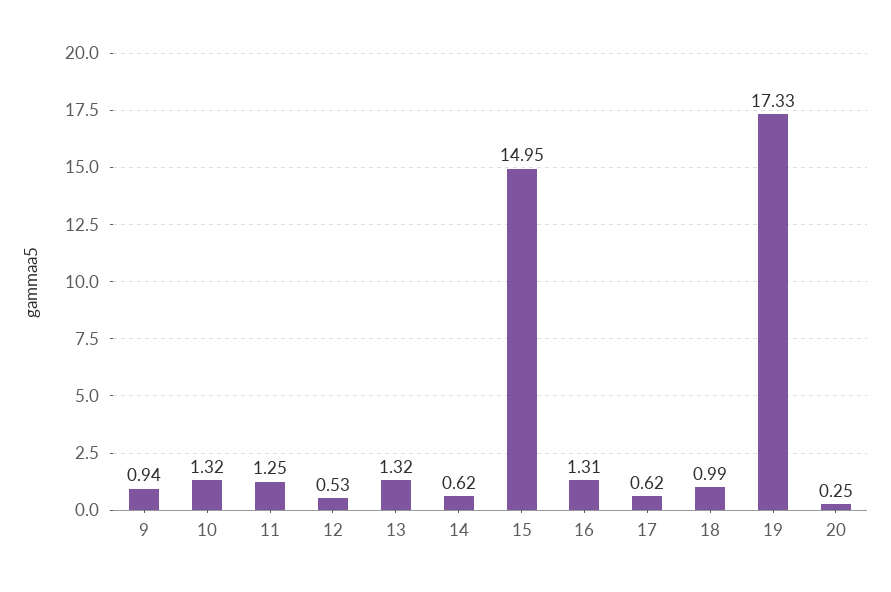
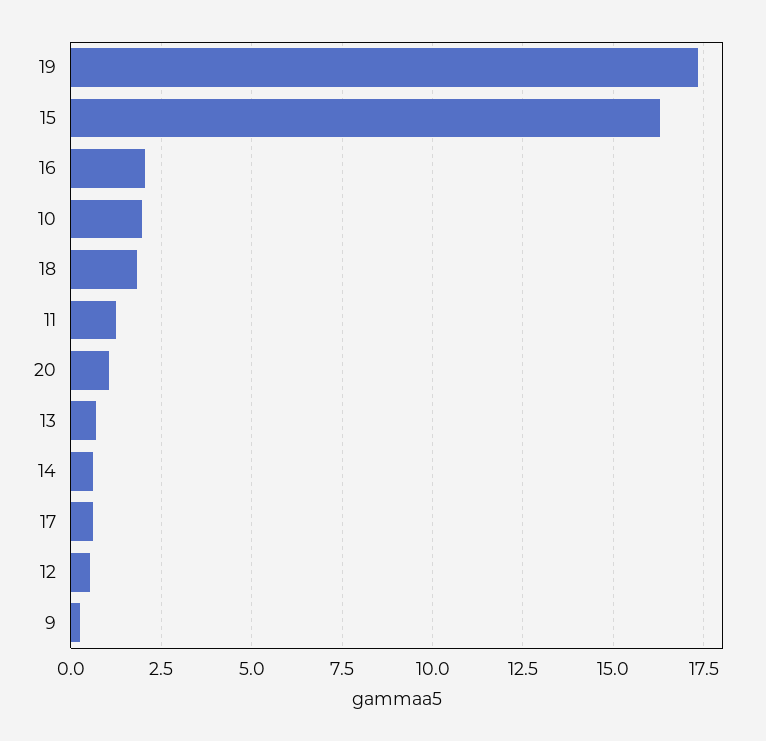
9: 0.94 -> 0.25
10: 1.32 -> 2
13: 1.32 -> 0.75
15: 14.95 -> 16.25
16: 1.31 -> 2
18: 0.99 -> 1.75
20: 0.25 -> 1

